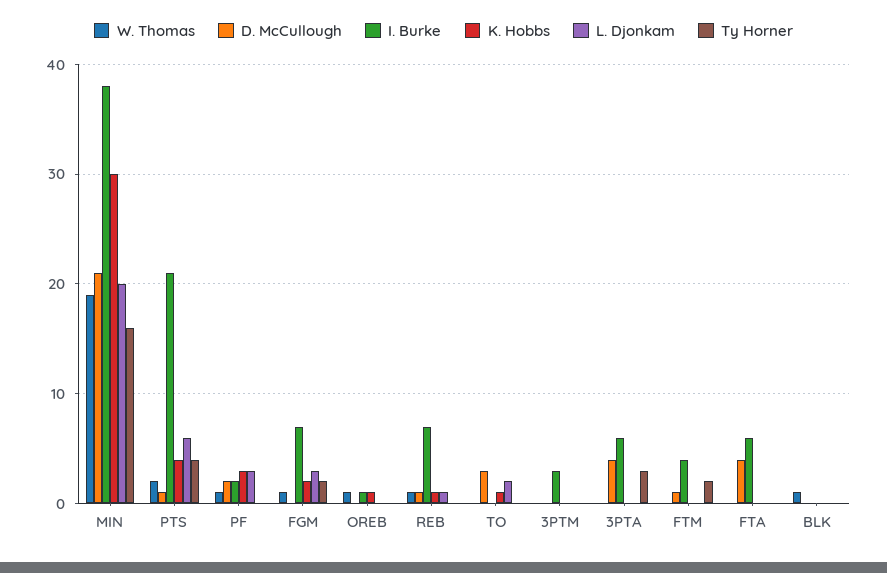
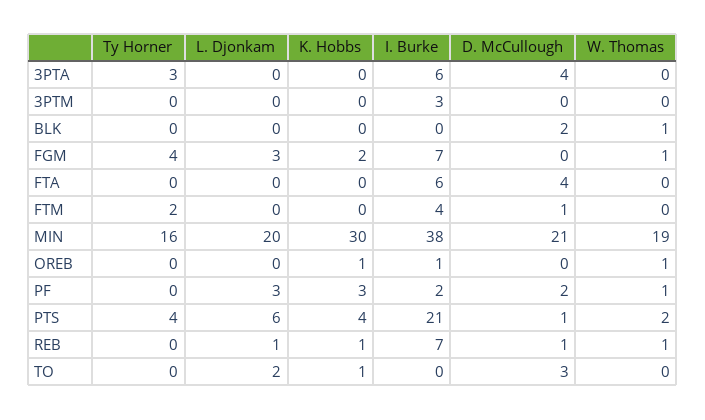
Ty Horner, FGM: 2 -> 4
D. McCullough, BLK: 0 -> 2

